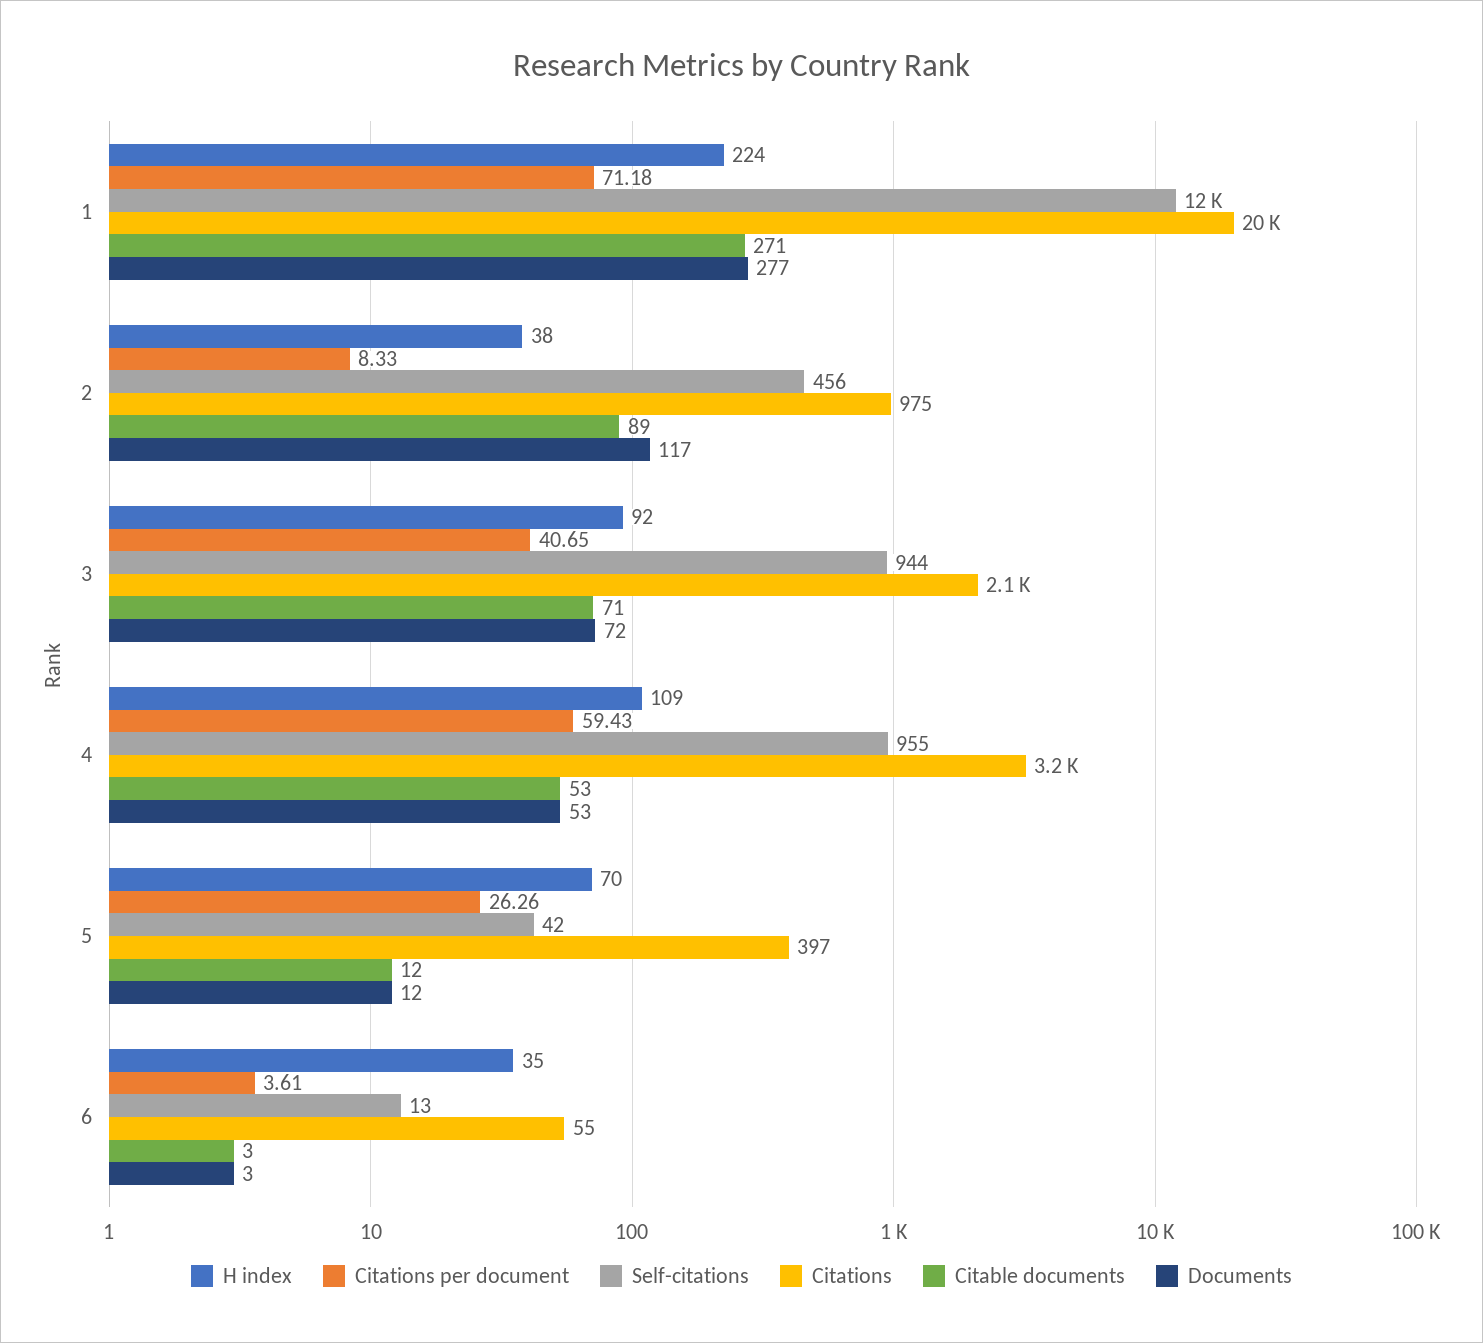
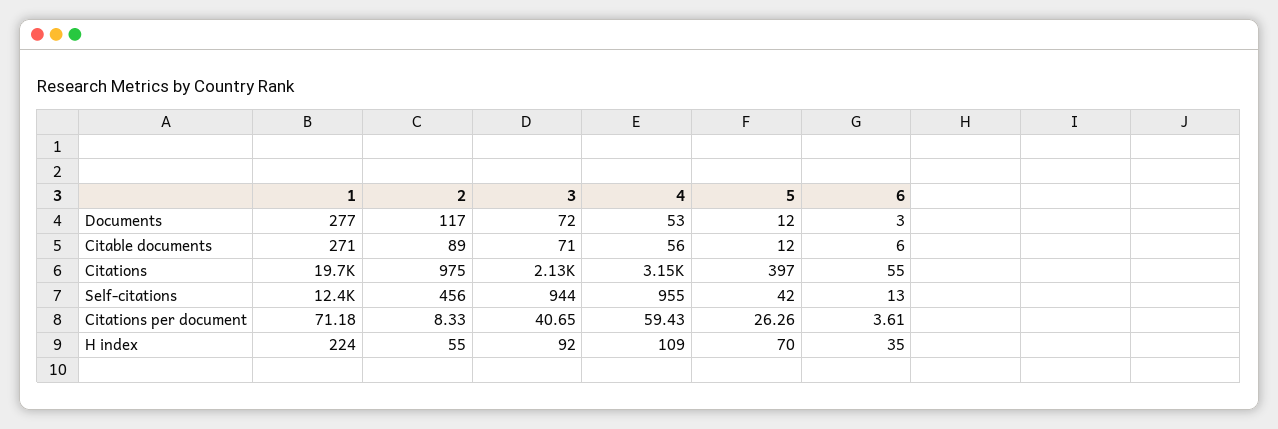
H index, 2: 38 -> 55
Citable documents, 4: 53 -> 56
Citable documents, 6: 3 -> 6

